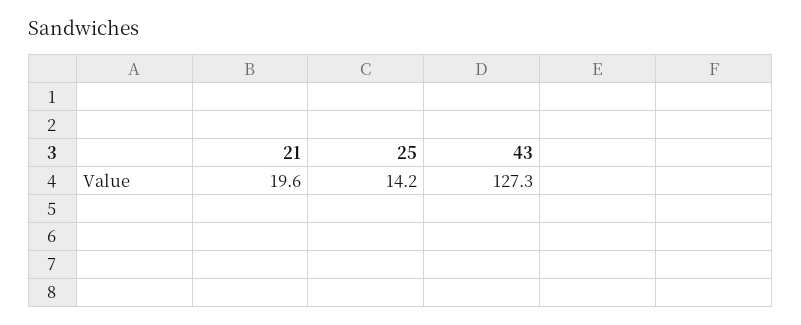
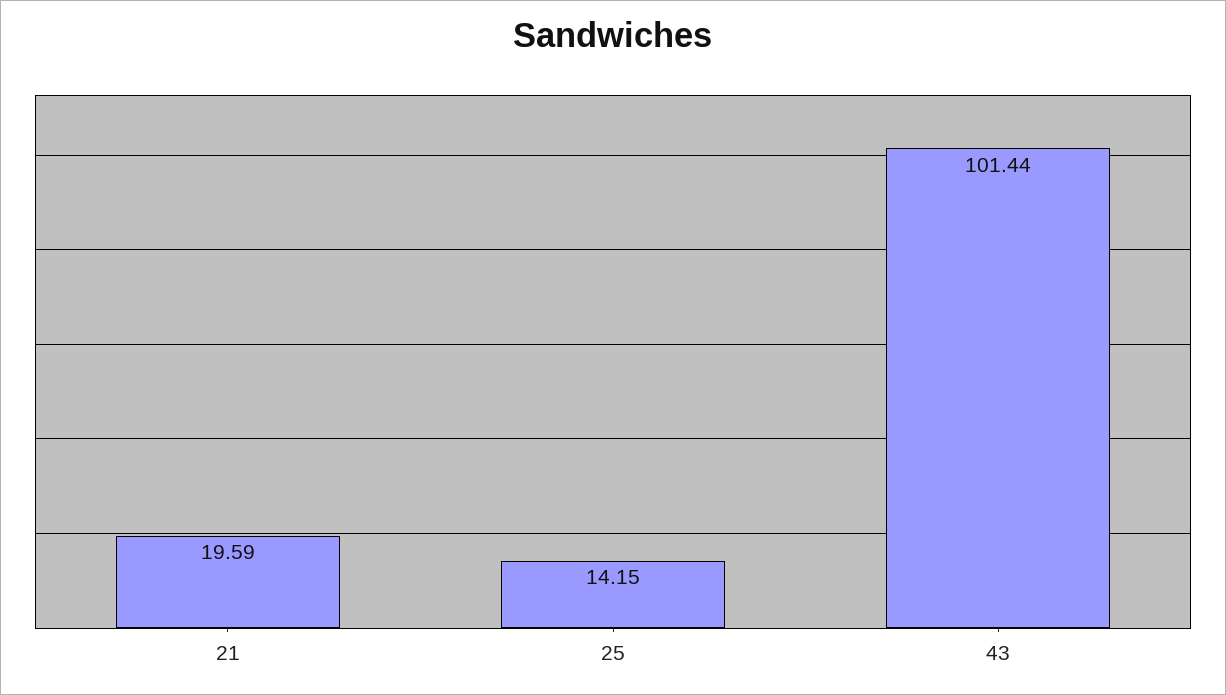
43: 127.3 -> 101.44

